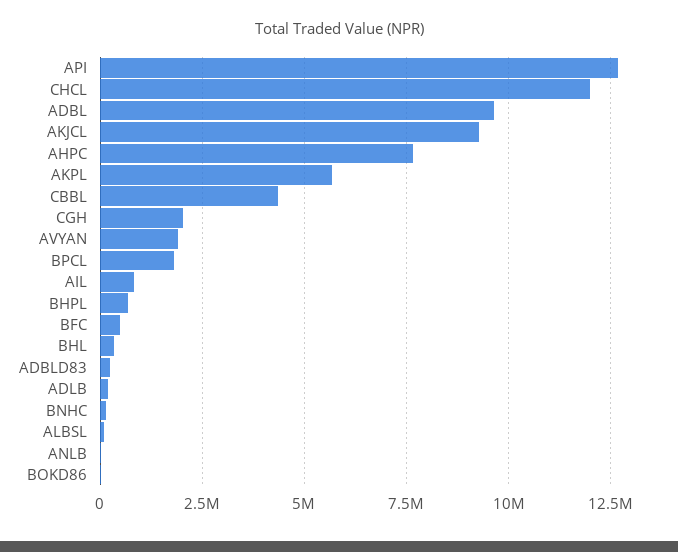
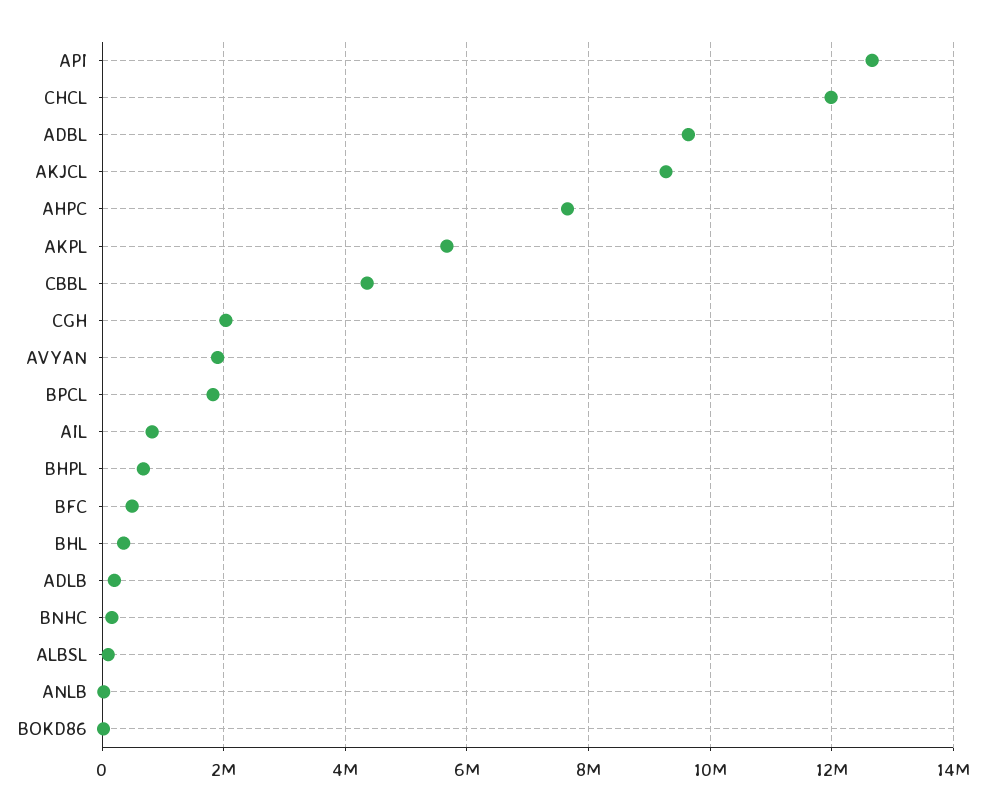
ADBLD83: 250000 -> none

